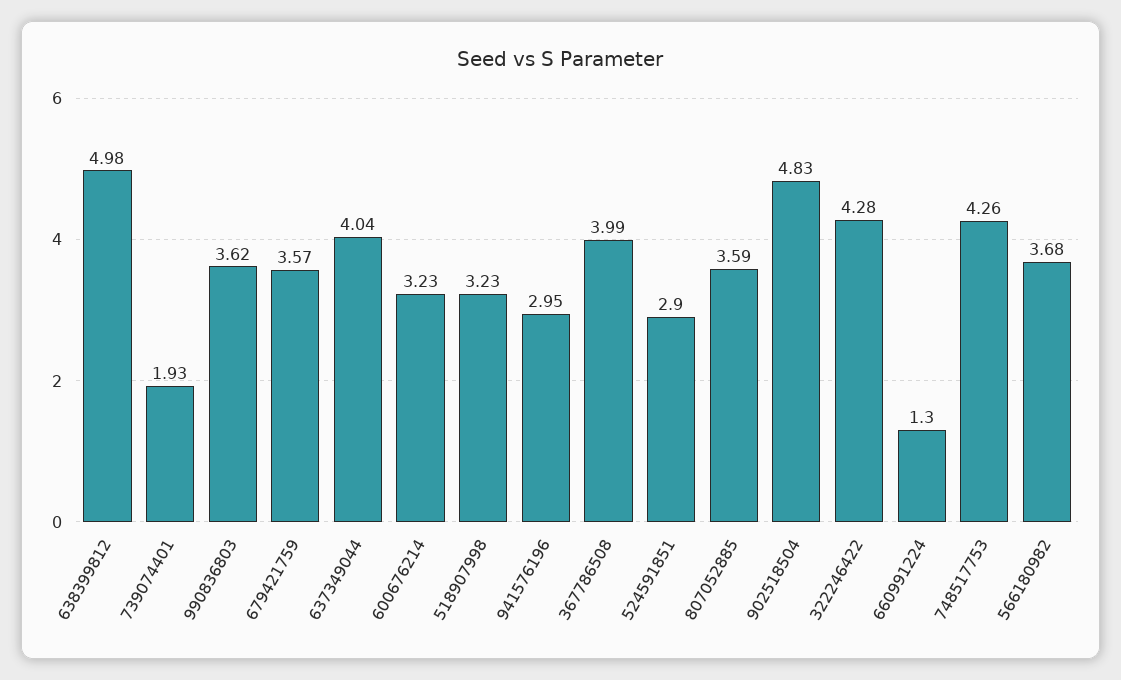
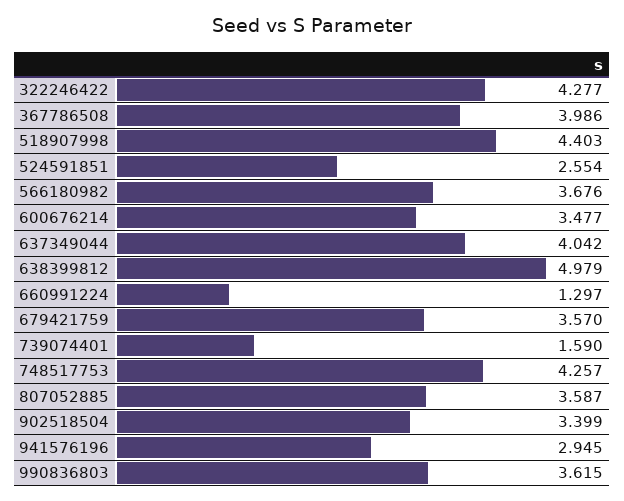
739074401: 1.93 -> 1.59
600676214: 3.23 -> 3.477
518907998: 3.23 -> 4.403
524591851: 2.9 -> 2.554
902518504: 4.83 -> 3.399

